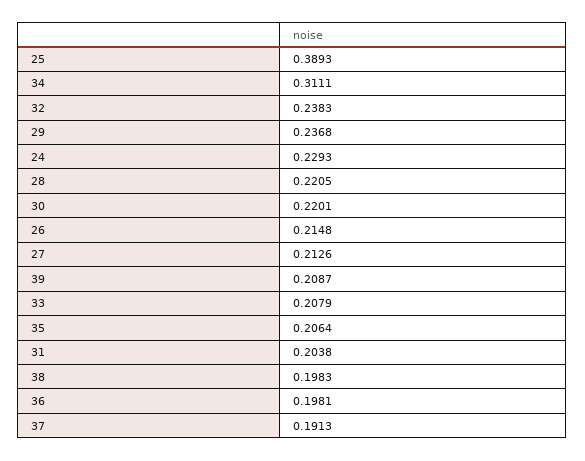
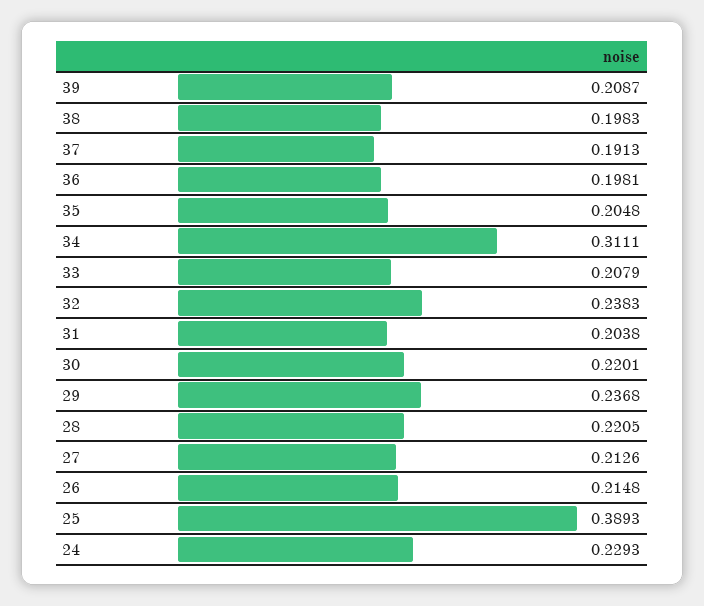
35: 0.2064 -> 0.2048

